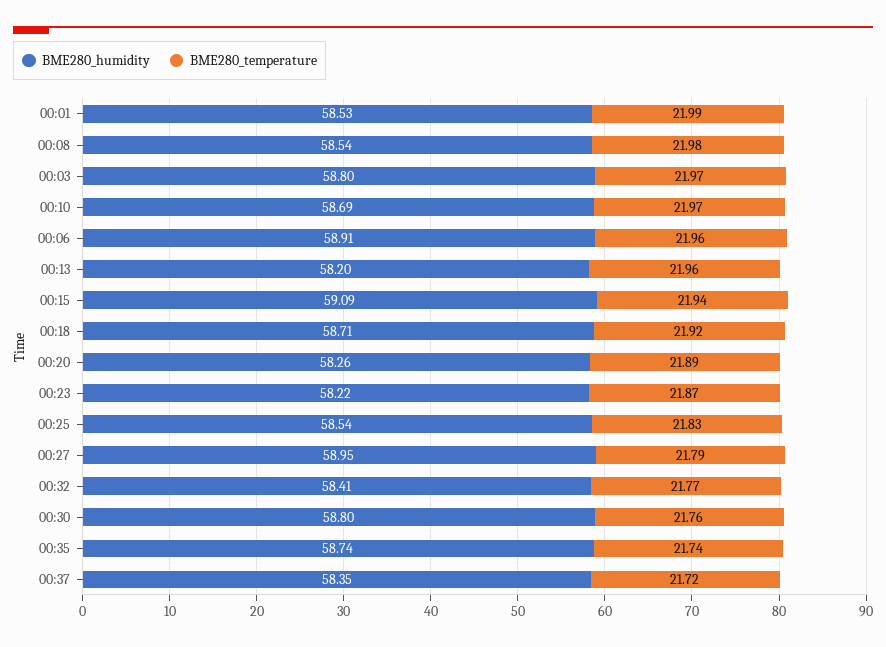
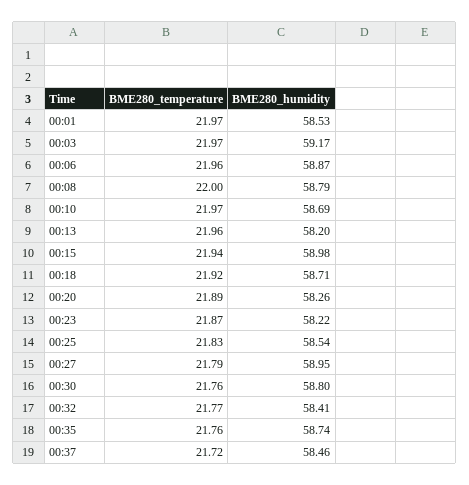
BME280_temperature, 00:01: 21.99 -> 21.97
BME280_humidity, 00:08: 58.54 -> 58.79
BME280_temperature, 00:08: 21.98 -> 22
BME280_humidity, 00:03: 58.8 -> 59.17
BME280_humidity, 00:06: 58.91 -> 58.87
BME280_humidity, 00:15: 59.09 -> 58.98
BME280_temperature, 00:35: 21.74 -> 21.76
BME280_humidity, 00:37: 58.35 -> 58.46

